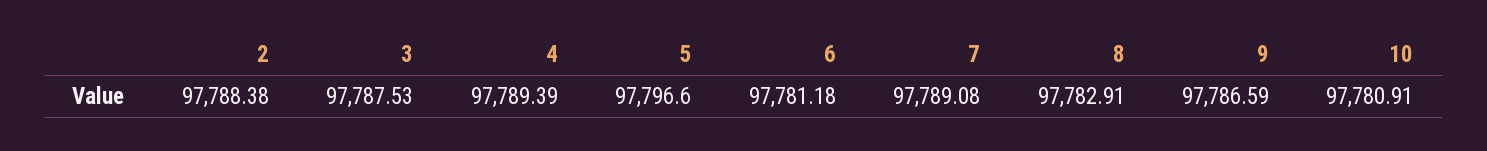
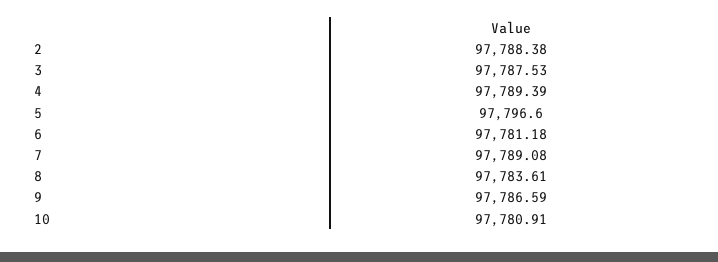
8: 97782.91 -> 97783.61

